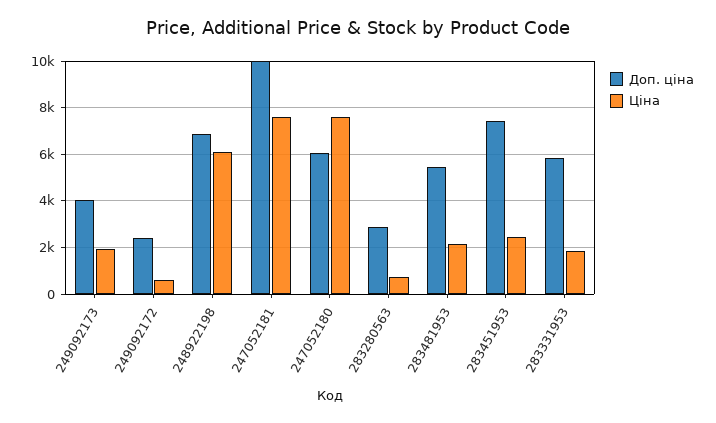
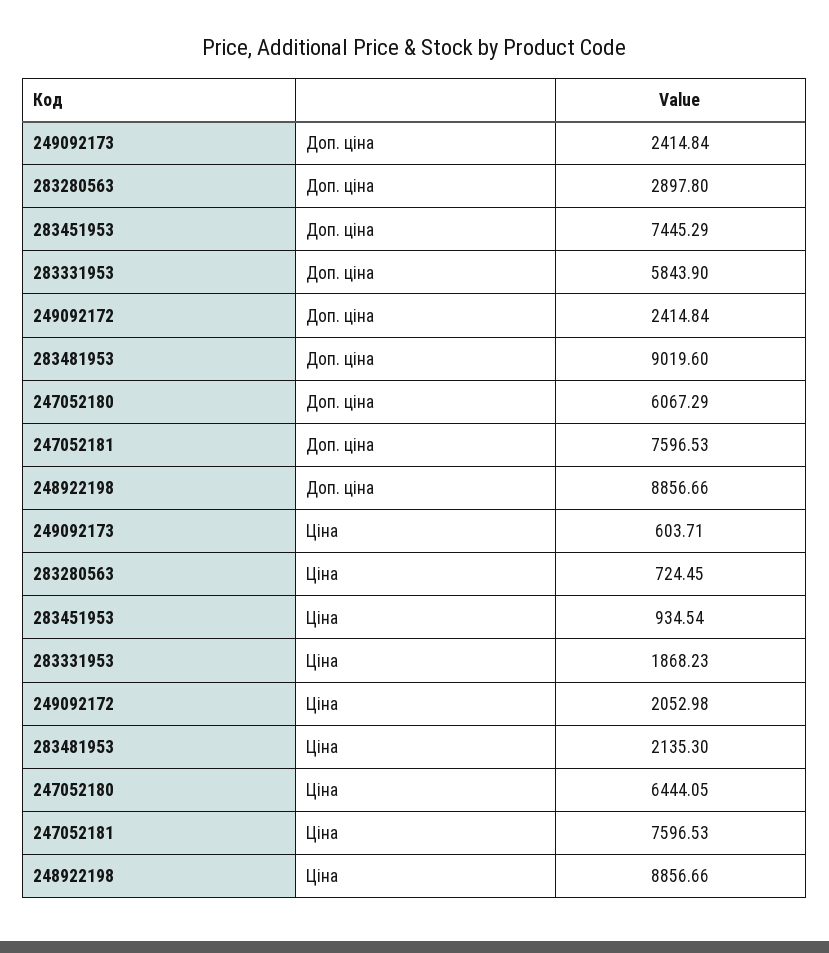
Доп. ціна, 249092173: 4000 -> 2414.84
Ціна, 249092173: 2000 -> 603.71
Ціна, 249092172: 500 -> 2052.98
Доп. ціна, 248922198: 7000 -> 8856.66
Ціна, 248922198: 6000 -> 8856.66
Доп. ціна, 247052181: 10000 -> 7596.53
Ціна, 247052180: 7500 -> 6444.05
Доп. ціна, 283481953: 5500 -> 9019.6
Ціна, 283451953: 2500 -> 934.54

